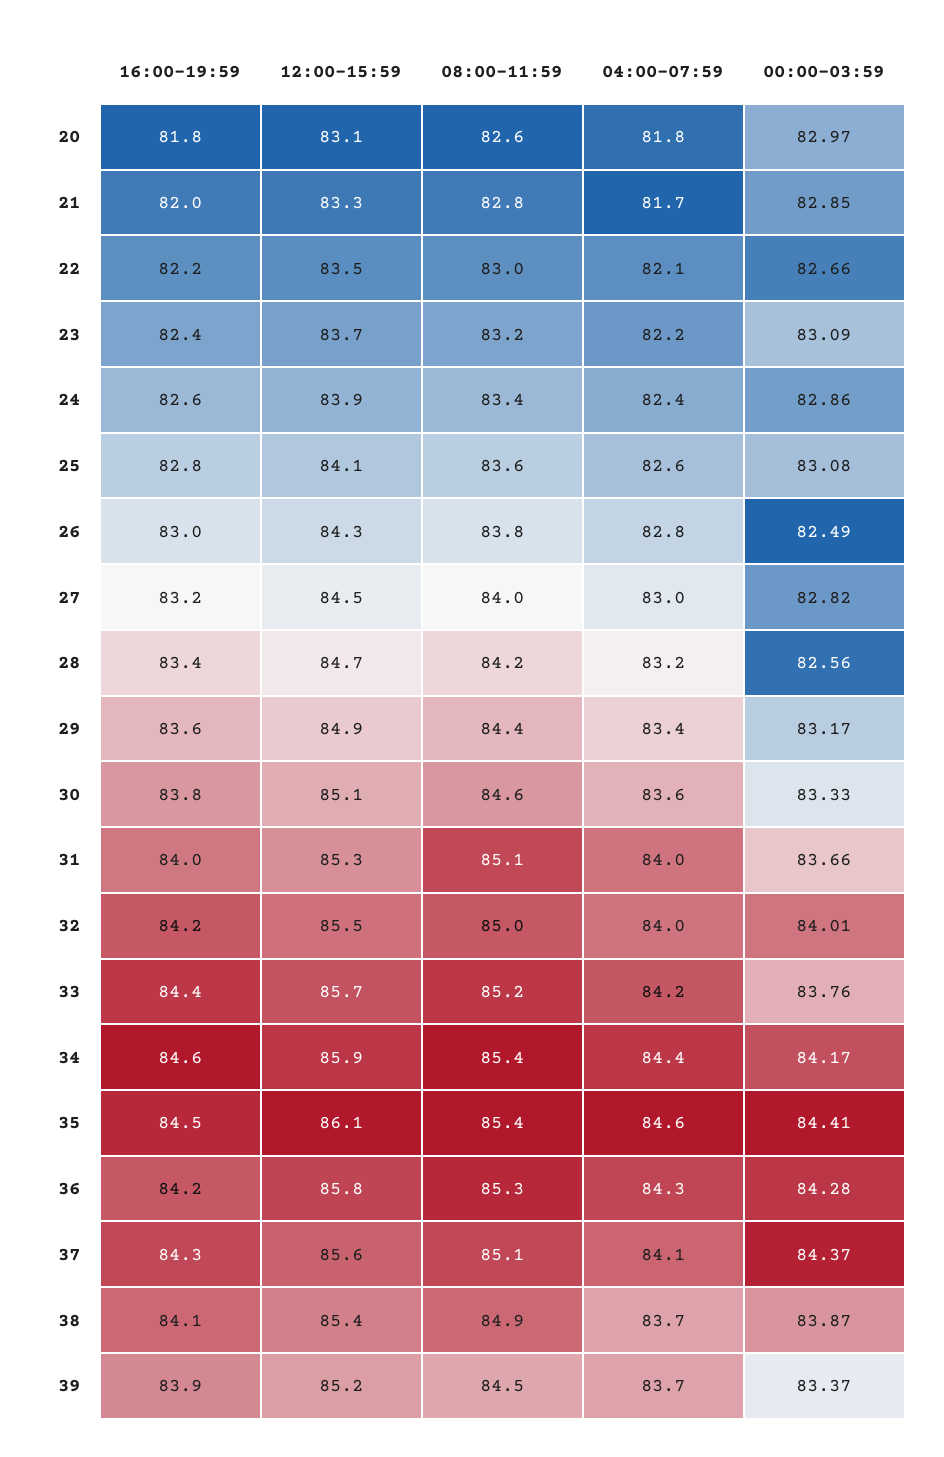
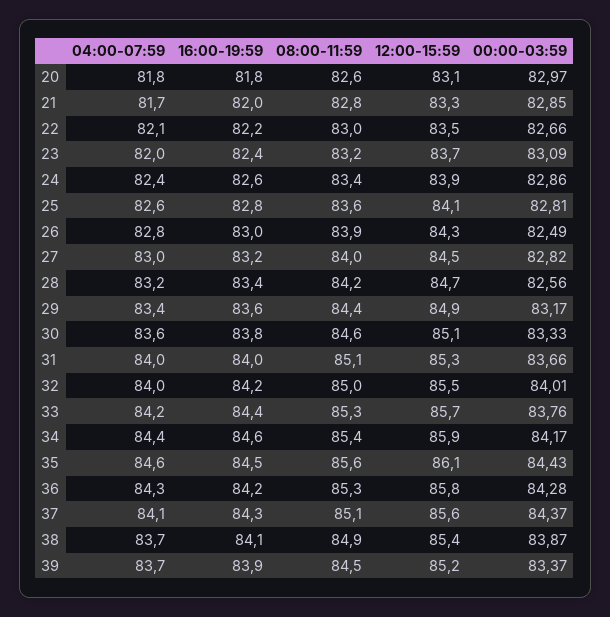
04:00-07:59, 23: 82.2 -> 82
00:00-03:59, 25: 83.08 -> 82.81
08:00-11:59, 26: 83.8 -> 83.9
08:00-11:59, 33: 85.2 -> 85.3
08:00-11:59, 35: 85.4 -> 85.6
00:00-03:59, 35: 84.41 -> 84.43

